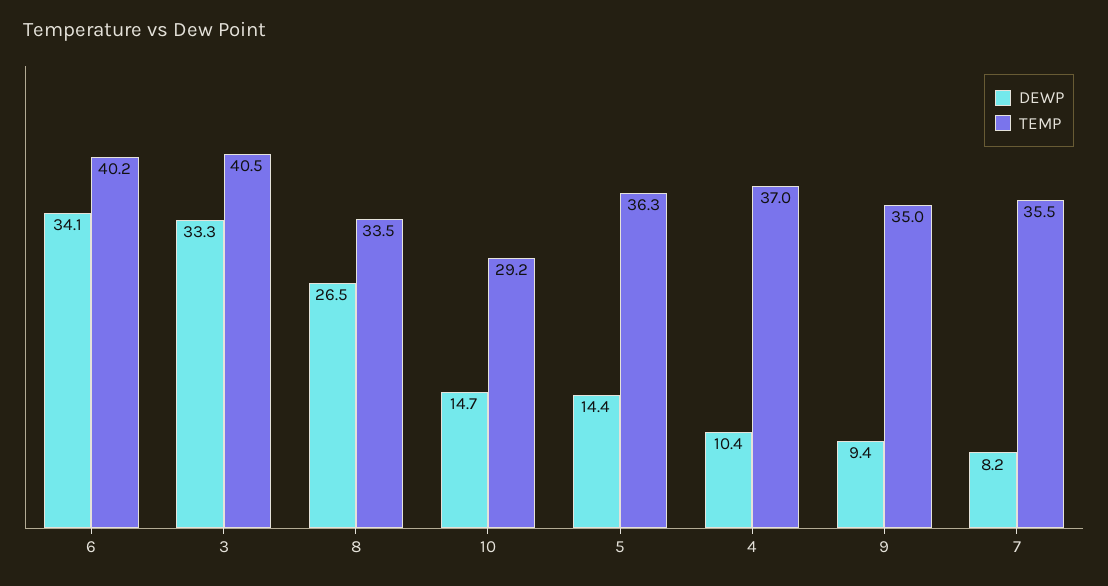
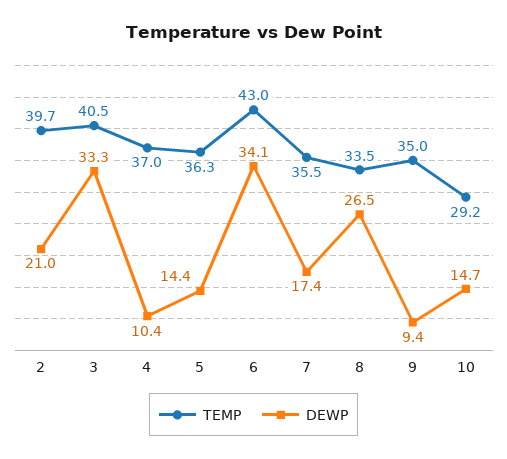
TEMP, 6: 40.2 -> 43
DEWP, 7: 8.2 -> 17.4
TEMP, 2: none -> 39.7
DEWP, 2: none -> 21

